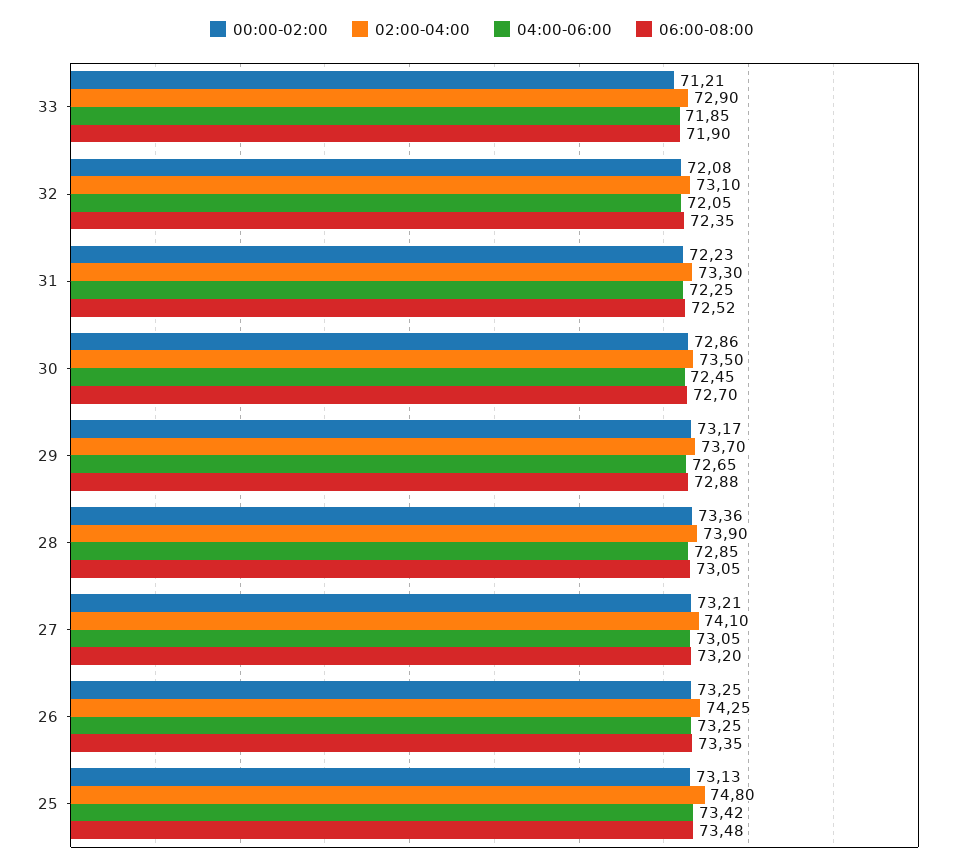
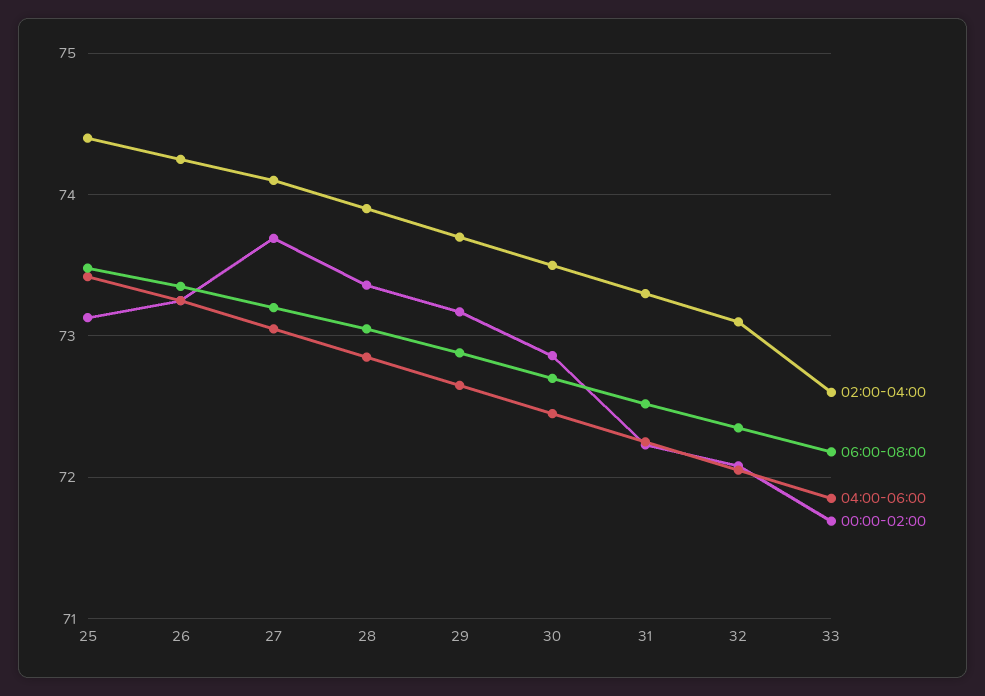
00:00-02:00, 33: 71.21 -> 71.7
02:00-04:00, 33: 72.9 -> 72.6
06:00-08:00, 33: 71.9 -> 72.2
00:00-02:00, 27: 73.21 -> 73.7
02:00-04:00, 25: 74.8 -> 74.4

